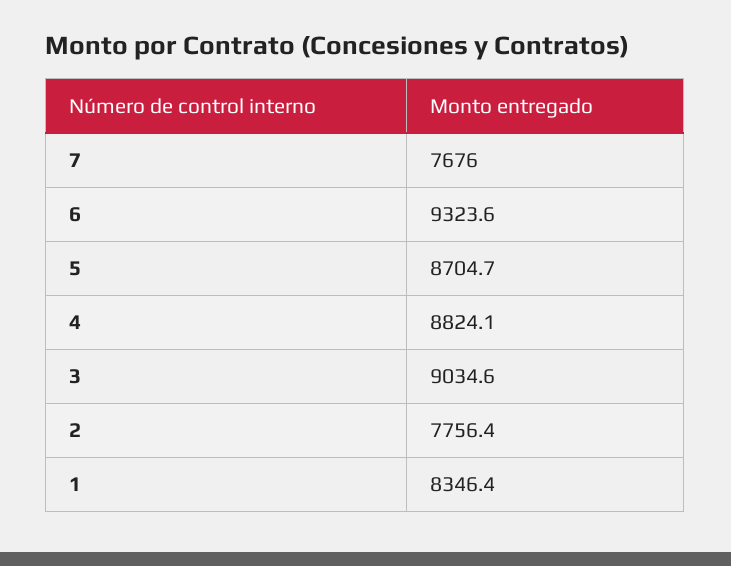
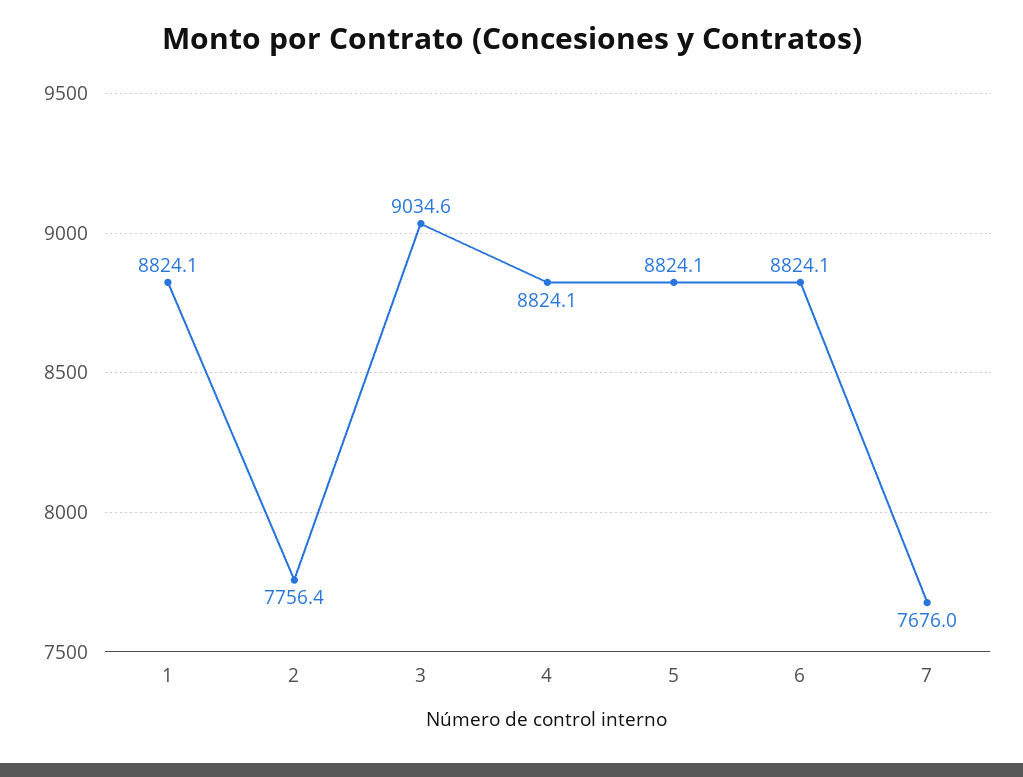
6: 9323.6 -> 8824.1
5: 8704.7 -> 8824.1
1: 8346.4 -> 8824.1

